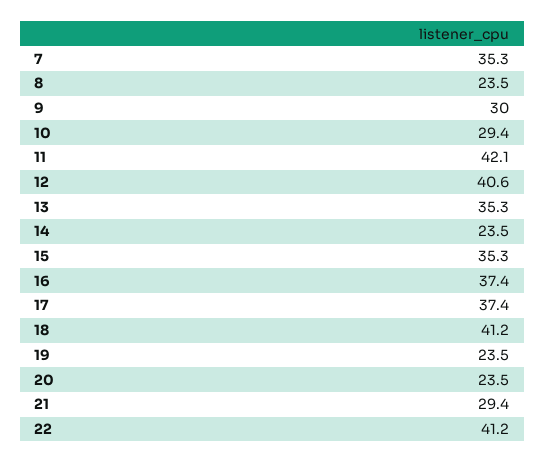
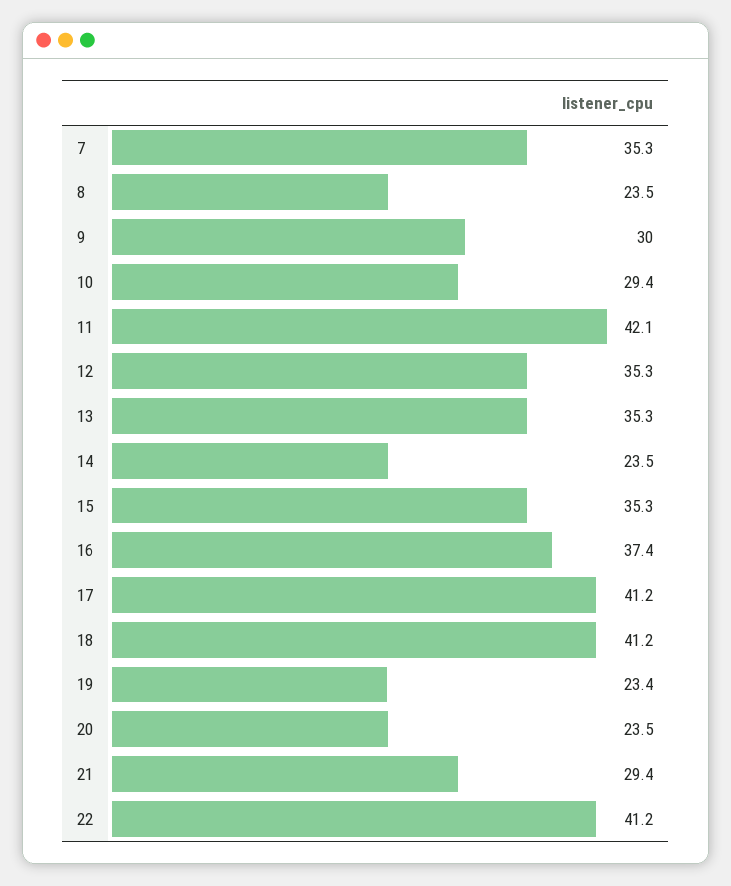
12: 40.6 -> 35.3
17: 37.4 -> 41.2
19: 23.5 -> 23.4

